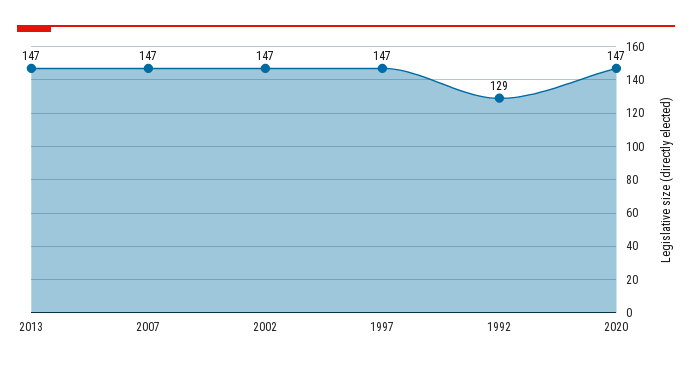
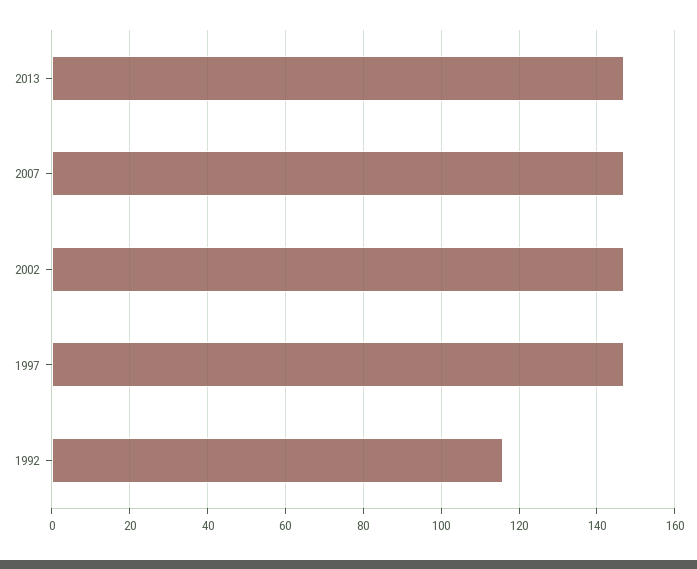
1992: 129 -> 115
2020: 147 -> none

